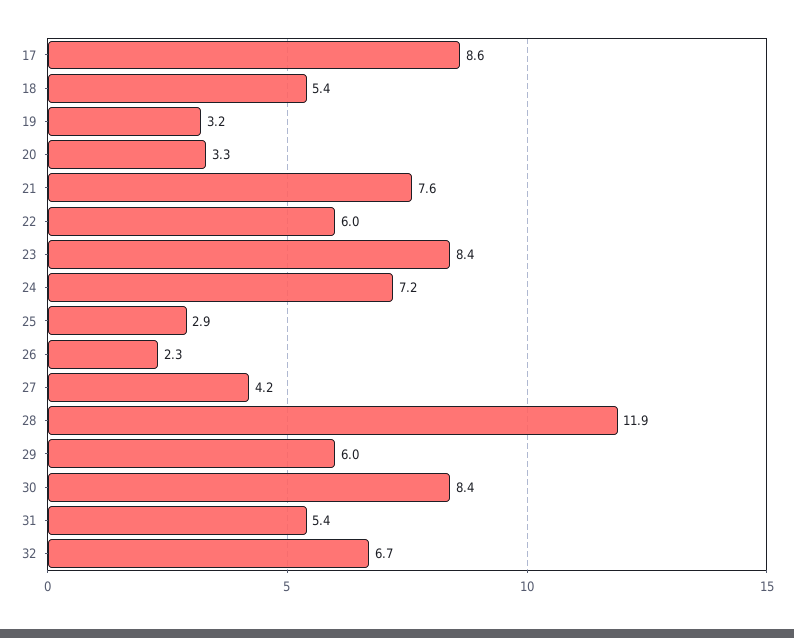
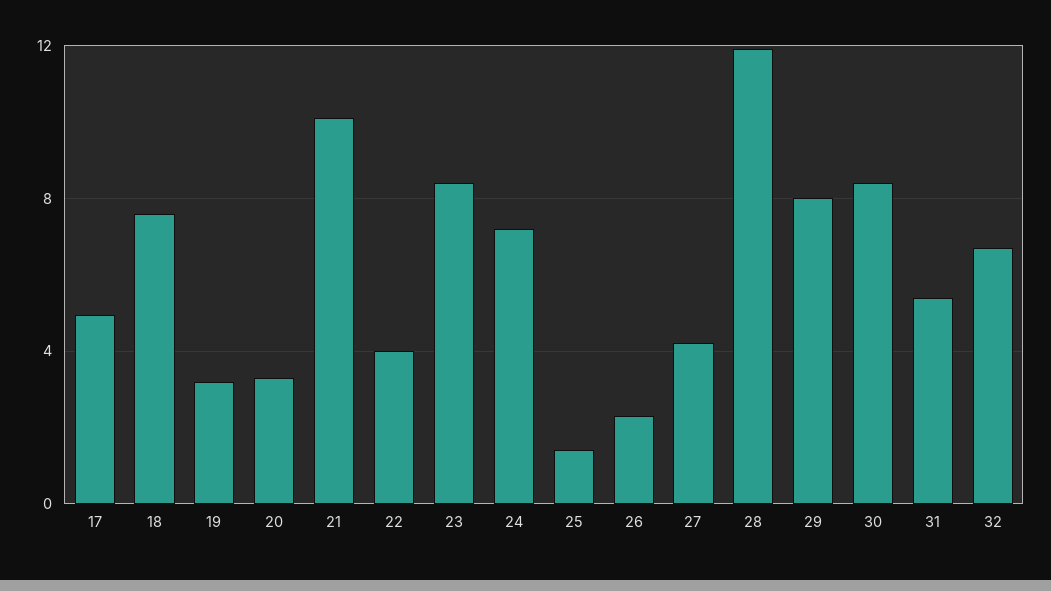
17: 8.6 -> 5
18: 5.4 -> 7.5
21: 7.6 -> 10
22: 6 -> 4
25: 2.9 -> 1.5
29: 6 -> 8

